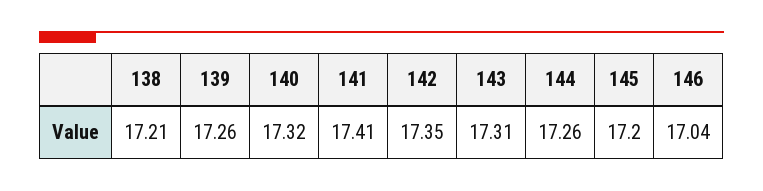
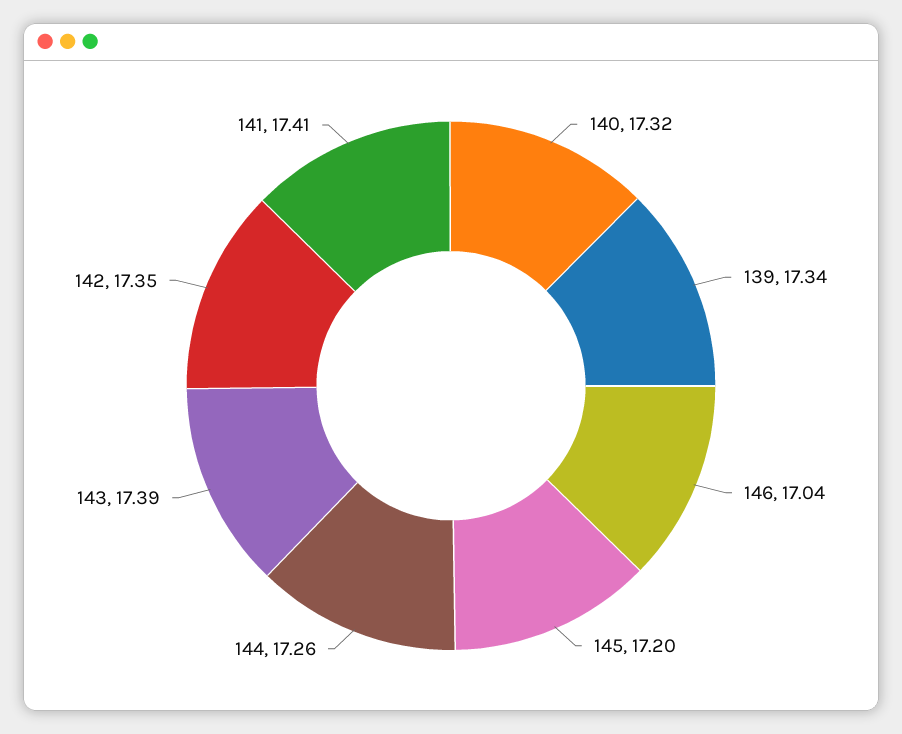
138: 17.21 -> none
139: 17.26 -> 17.34
143: 17.31 -> 17.39

